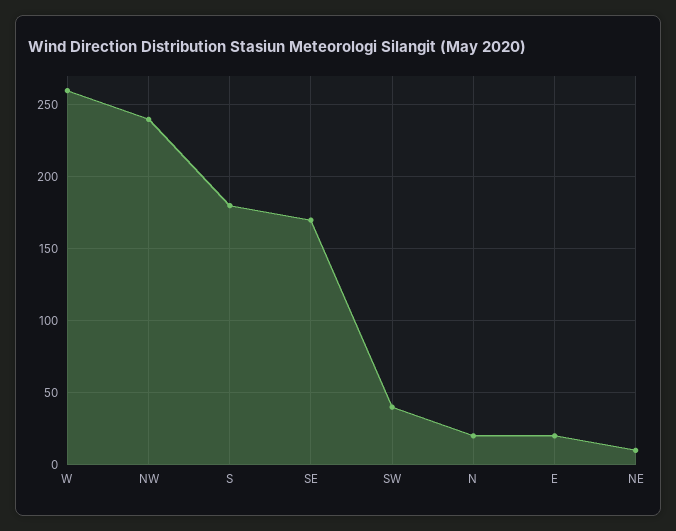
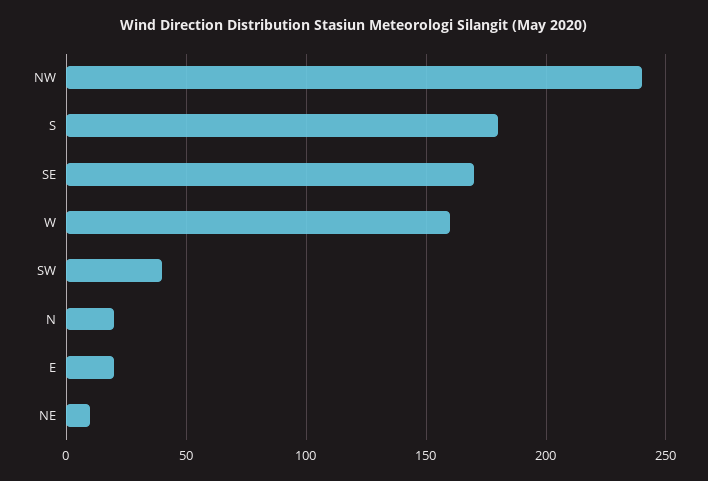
W: 260 -> 160

